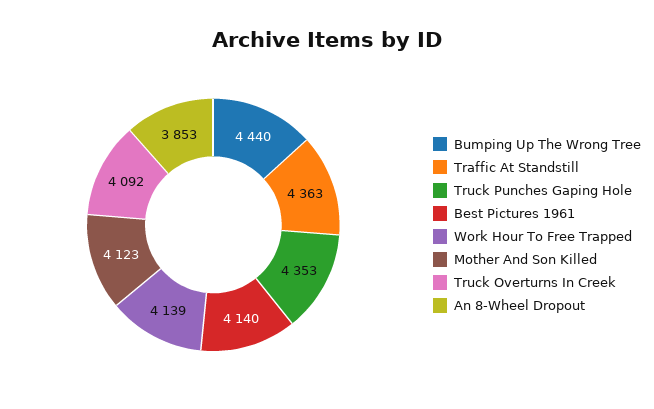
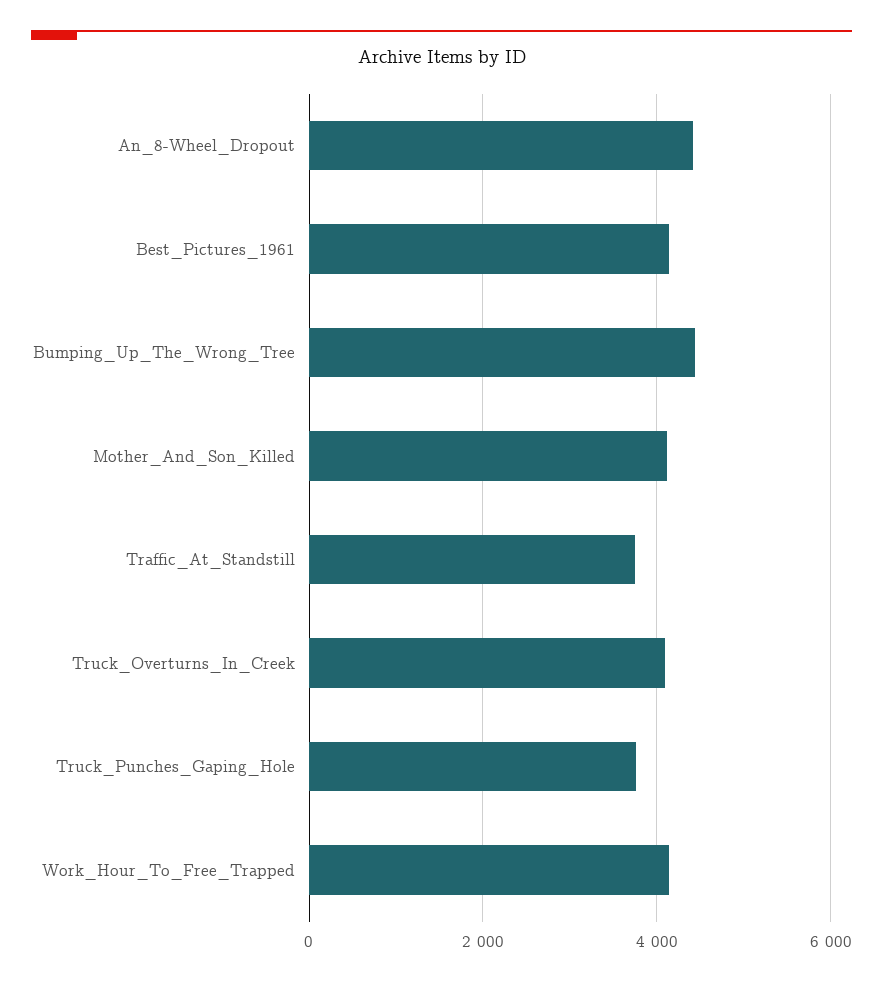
Traffic At Standstill: 4363 -> 3800
Truck Punches Gaping Hole: 4353 -> 3800
An 8-Wheel Dropout: 3853 -> 4400

